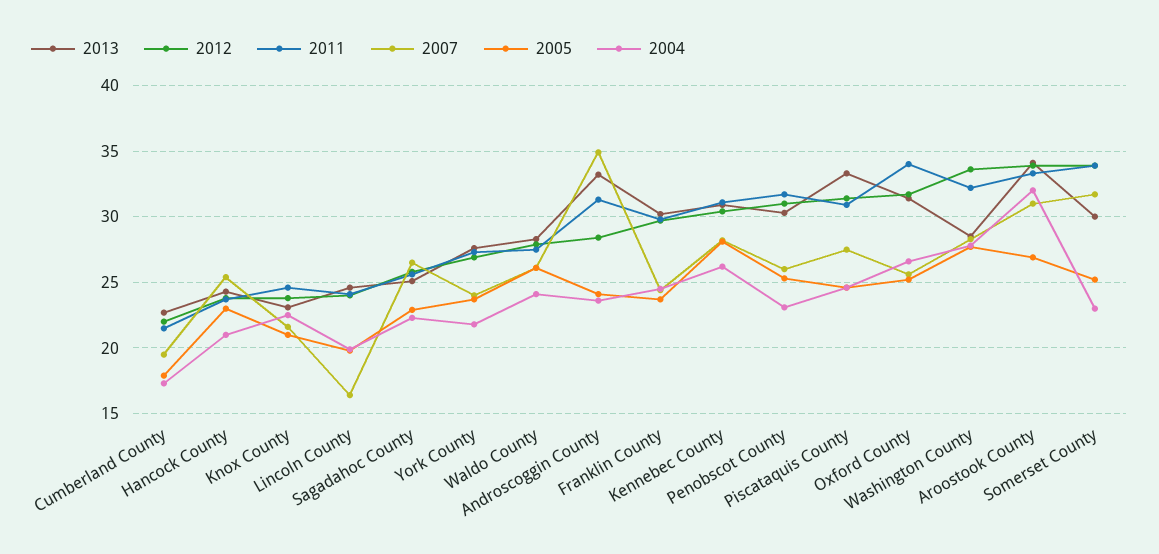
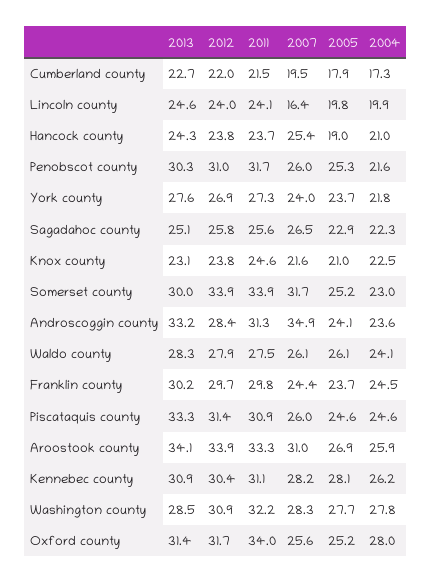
2005, Hancock County: 23 -> 19
2004, Penobscot County: 23 -> 21.6
2007, Piscataquis County: 27.5 -> 26
2004, Oxford County: 26.5 -> 28
2012, Washington County: 33.5 -> 30.9
2004, Aroostook County: 32 -> 25.9

